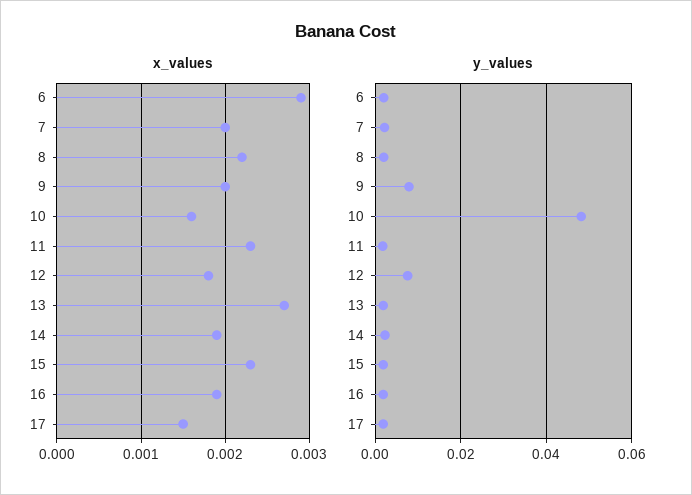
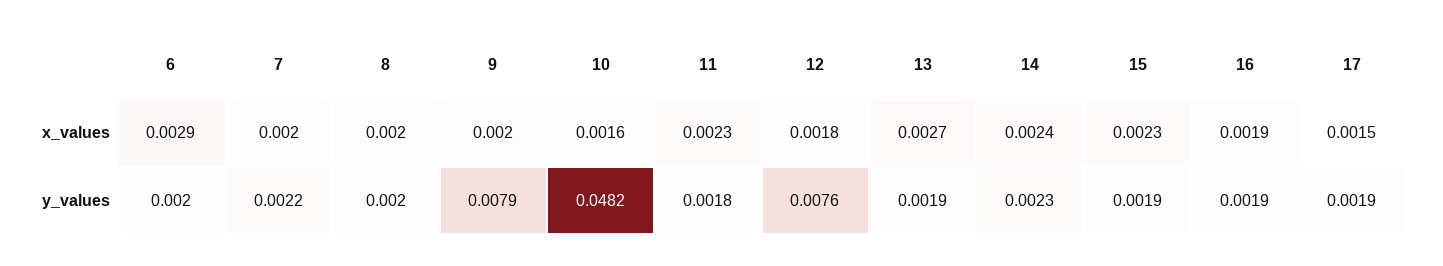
x_values, 8: 0.0022 -> 0.002
x_values, 14: 0.0019 -> 0.0024

